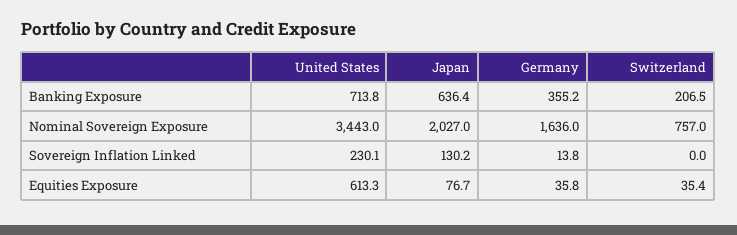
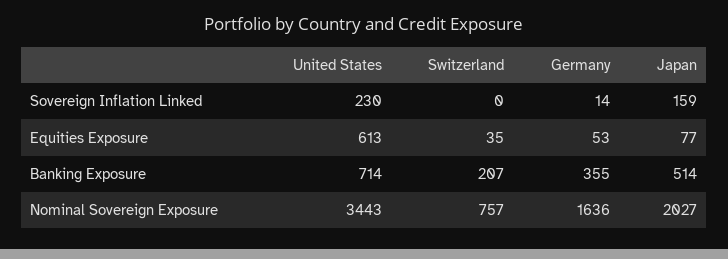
Japan, Banking Exposure: 636.4 -> 514
Japan, Sovereign Inflation Linked: 130.2 -> 159
Germany, Equities Exposure: 35.8 -> 53

